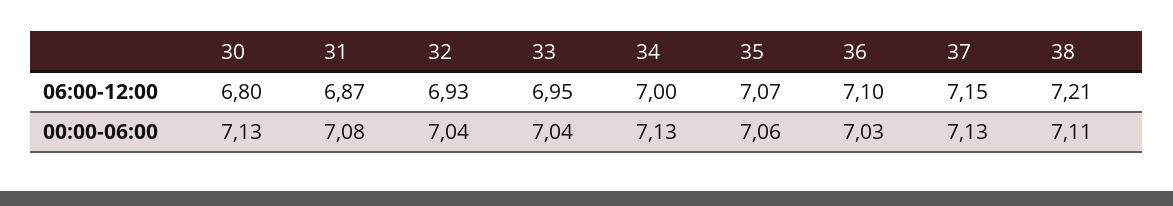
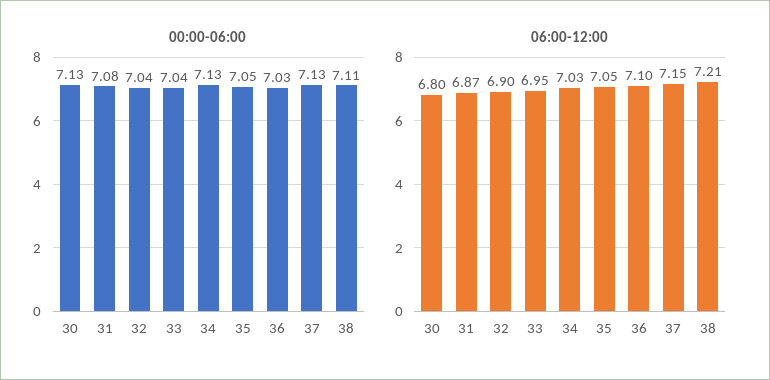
06:00-12:00, 32: 6.93 -> 6.9
06:00-12:00, 34: 7 -> 7.03
06:00-12:00, 35: 7.07 -> 7.05
00:00-06:00, 35: 7.06 -> 7.05

